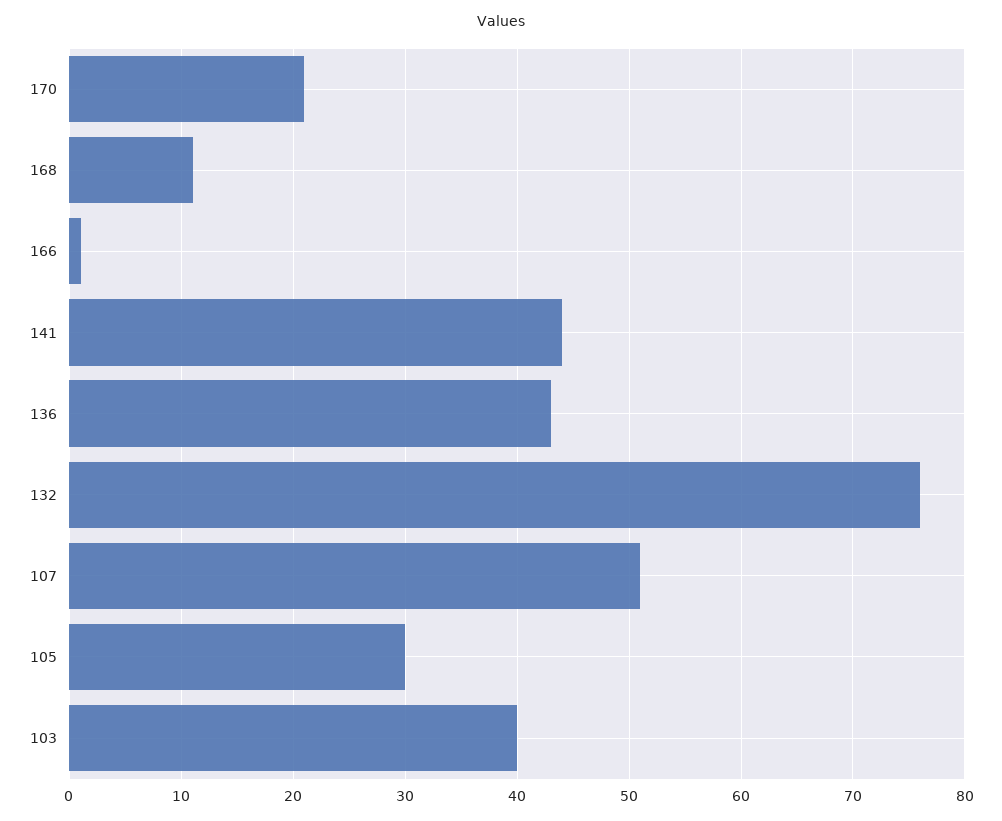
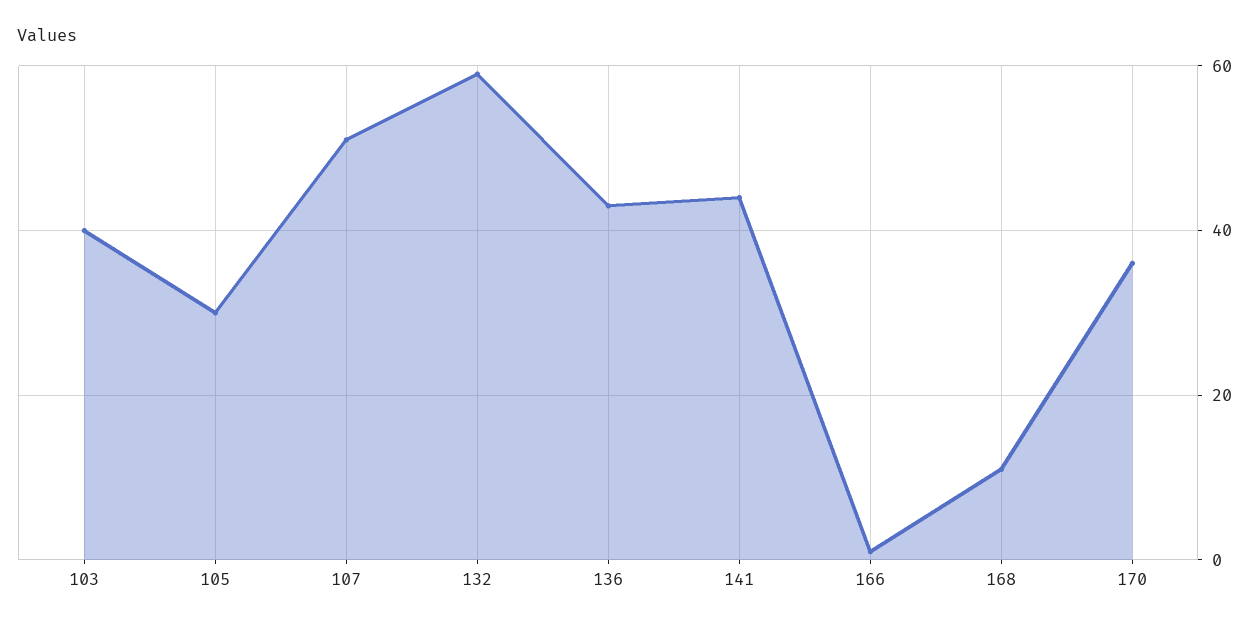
170: 21 -> 35
132: 76 -> 60

